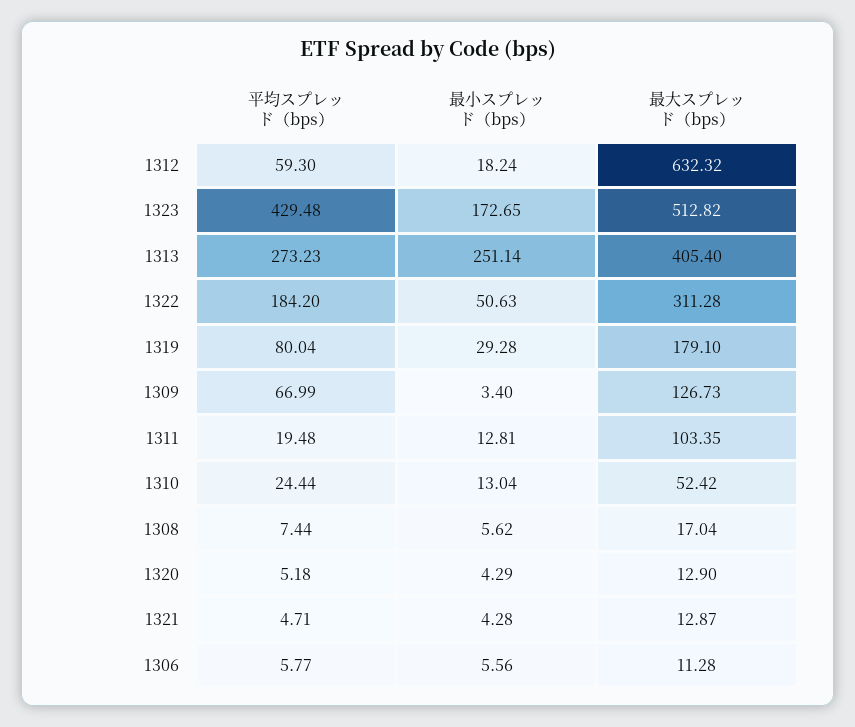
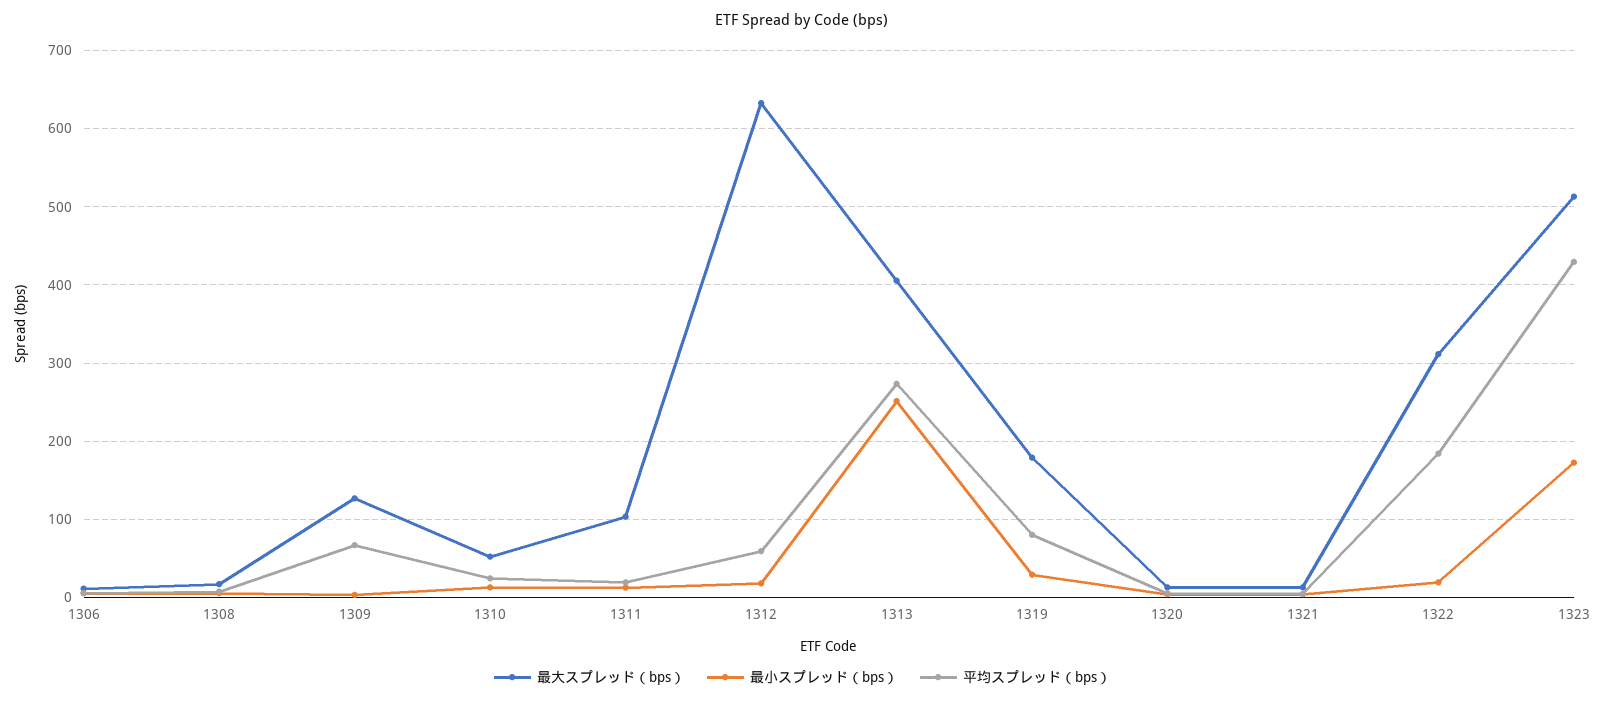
最小スプレッド（bps）, 1322: 50.63 -> 20

